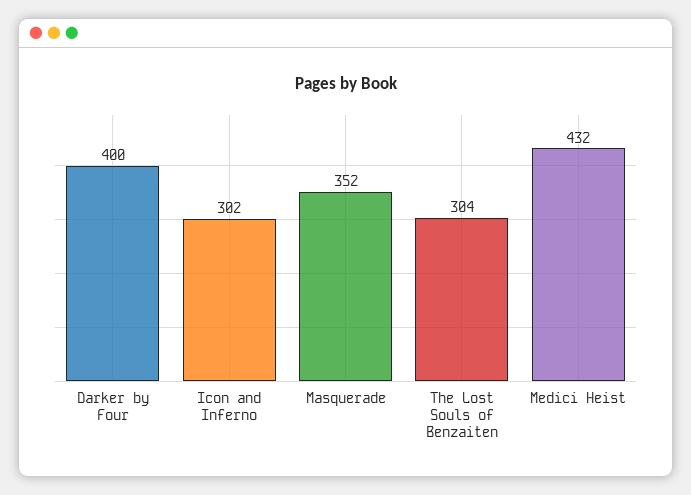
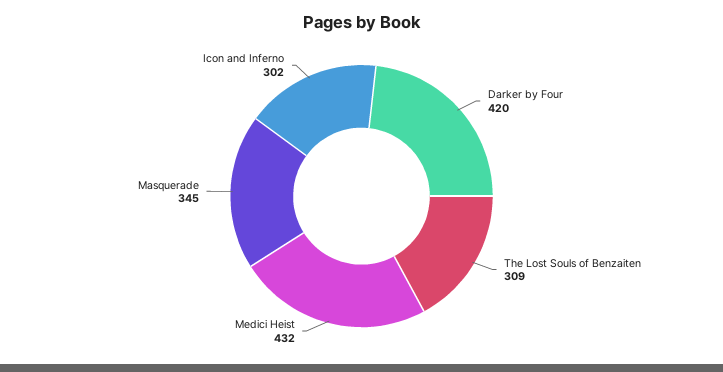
Darker by Four: 400 -> 420
Masquerade: 352 -> 345
The Lost Souls of Benzaiten: 304 -> 309

